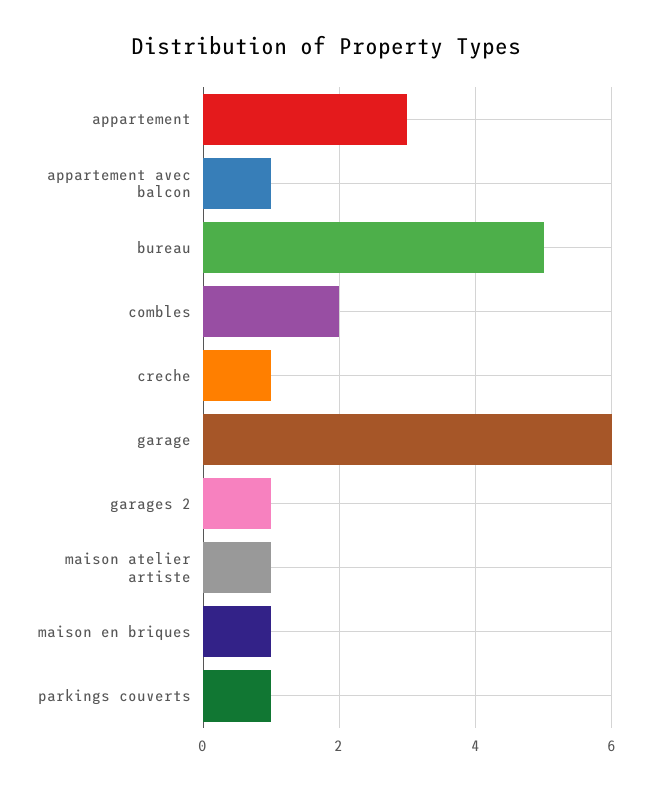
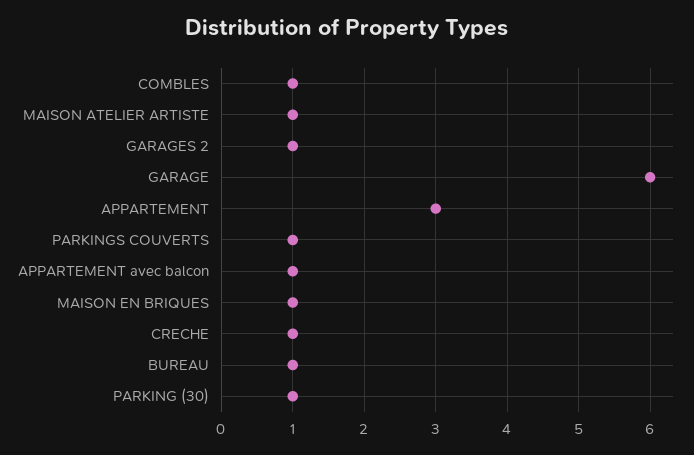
bureau: 5 -> 1
combles: 2 -> 1
PARKING (30): none -> 1

